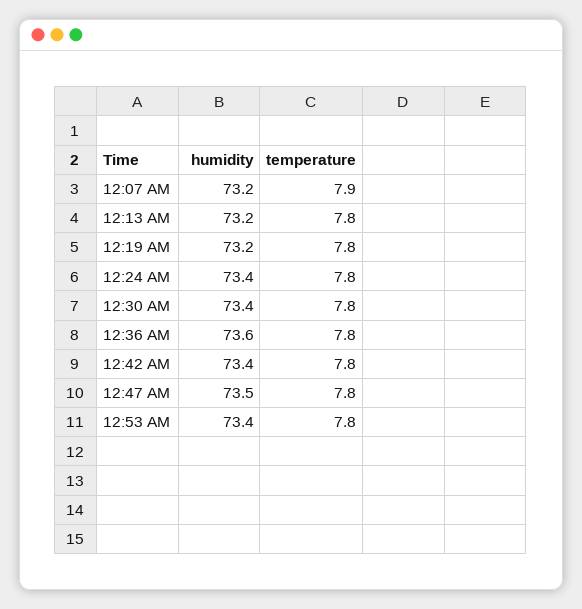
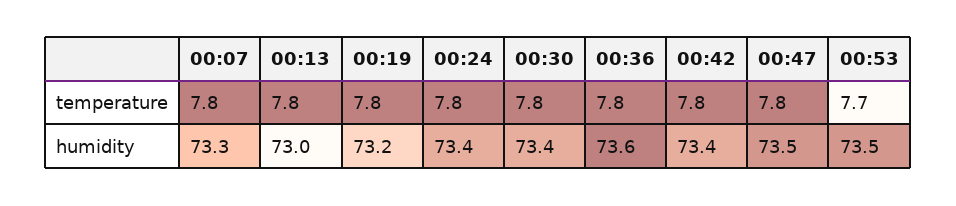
humidity, 12:07 AM: 73.2 -> 73.3
temperature, 12:07 AM: 7.9 -> 7.8
humidity, 12:13 AM: 73.2 -> 73
humidity, 12:53 AM: 73.4 -> 73.5
temperature, 12:53 AM: 7.8 -> 7.7

